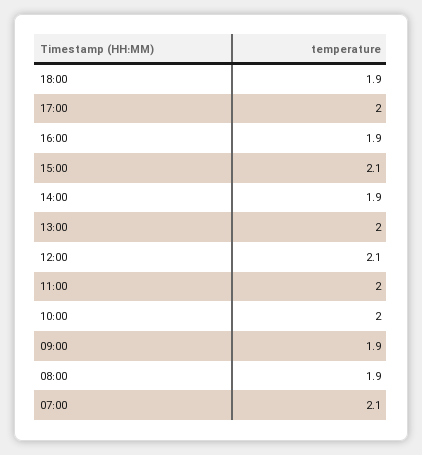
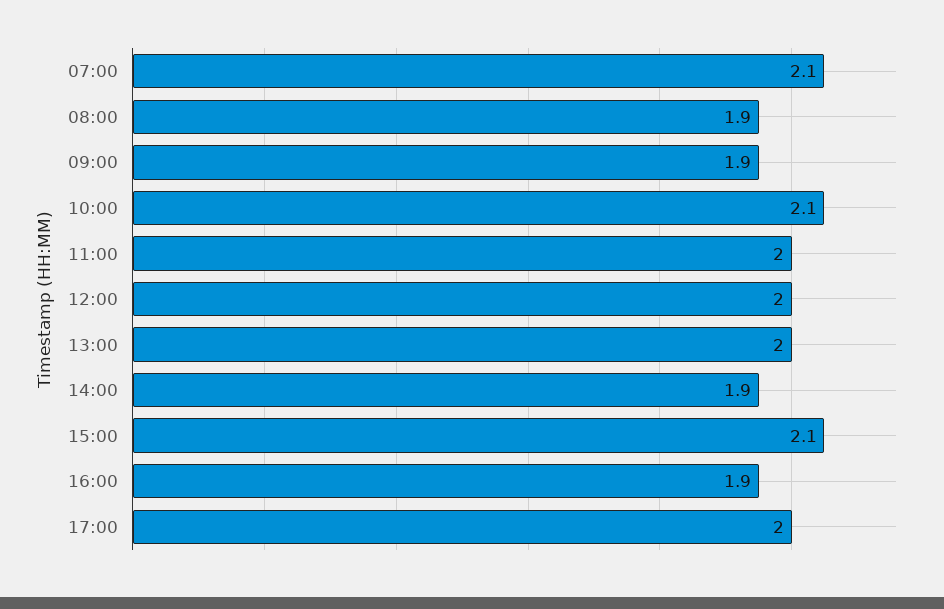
18:00: 1.9 -> none
12:00: 2.1 -> 2
10:00: 2 -> 2.1

